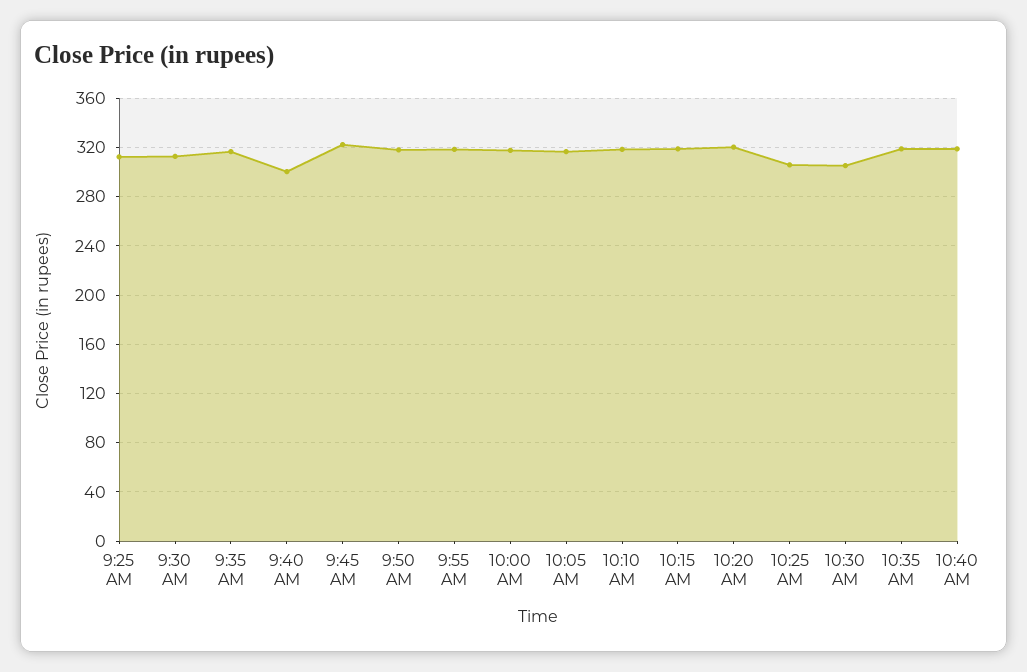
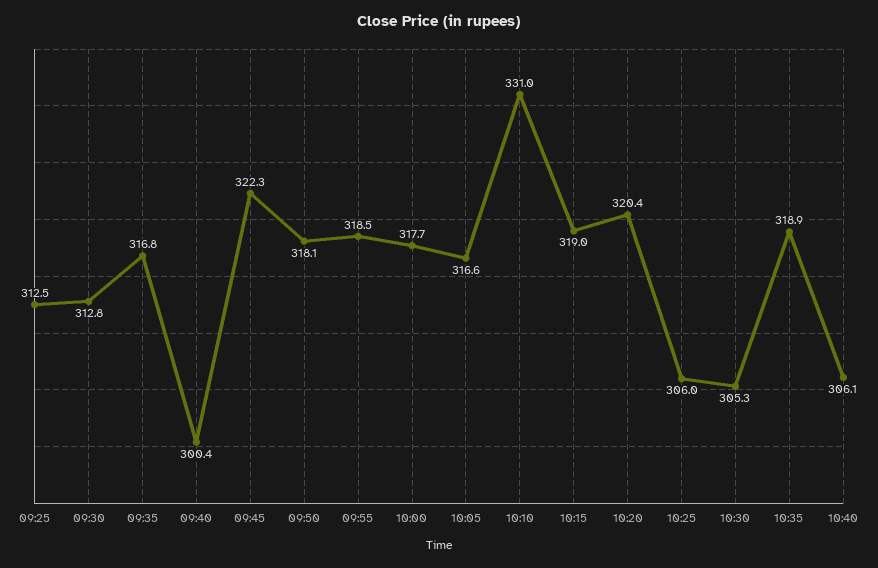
10:10 AM: 320 -> 331
10:40 AM: 320 -> 306.1

